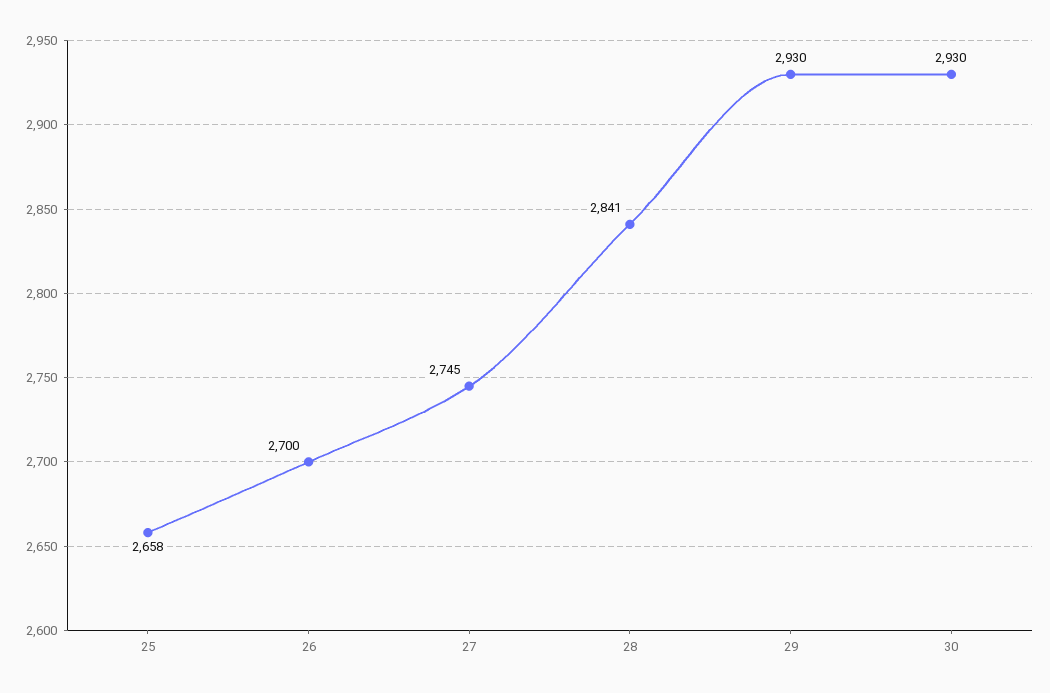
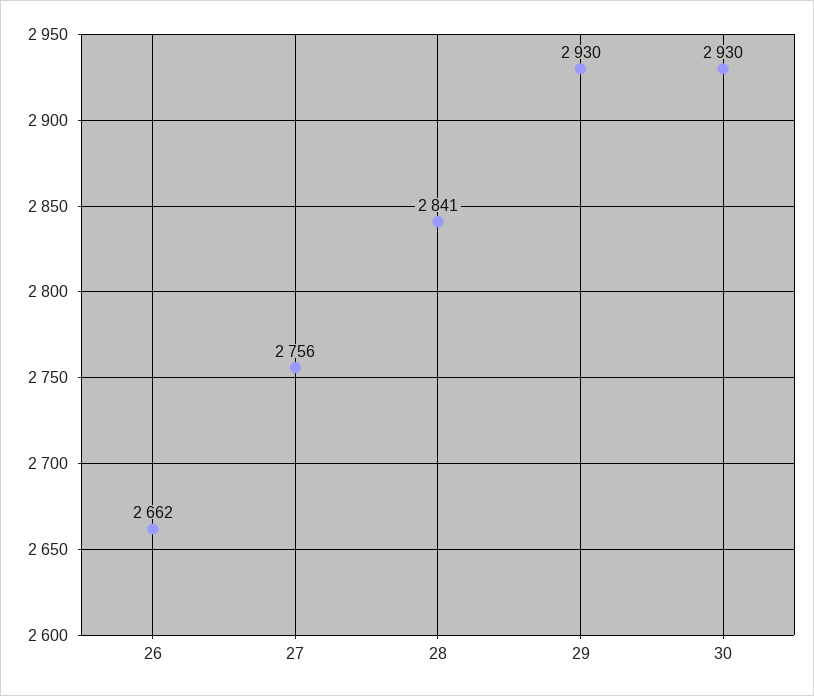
25: 2658 -> none
26: 2700 -> 2662
27: 2745 -> 2756

